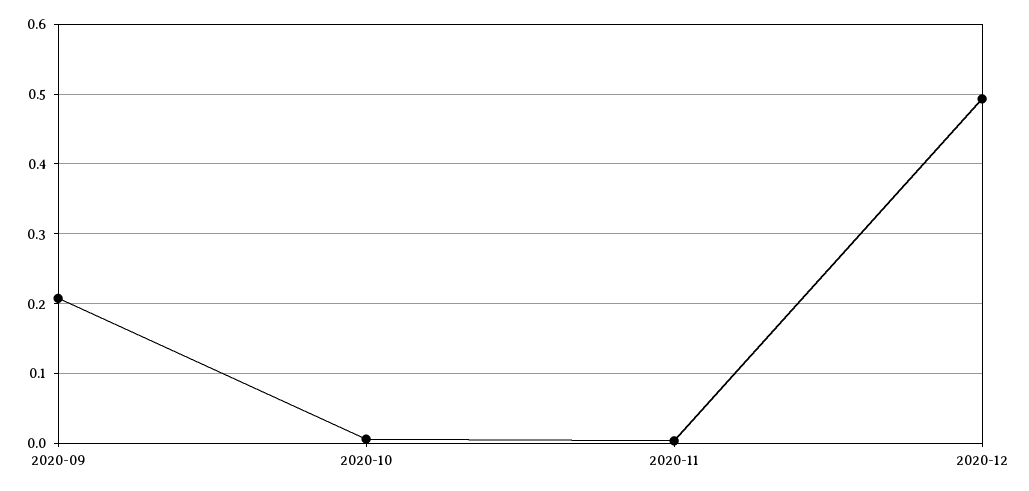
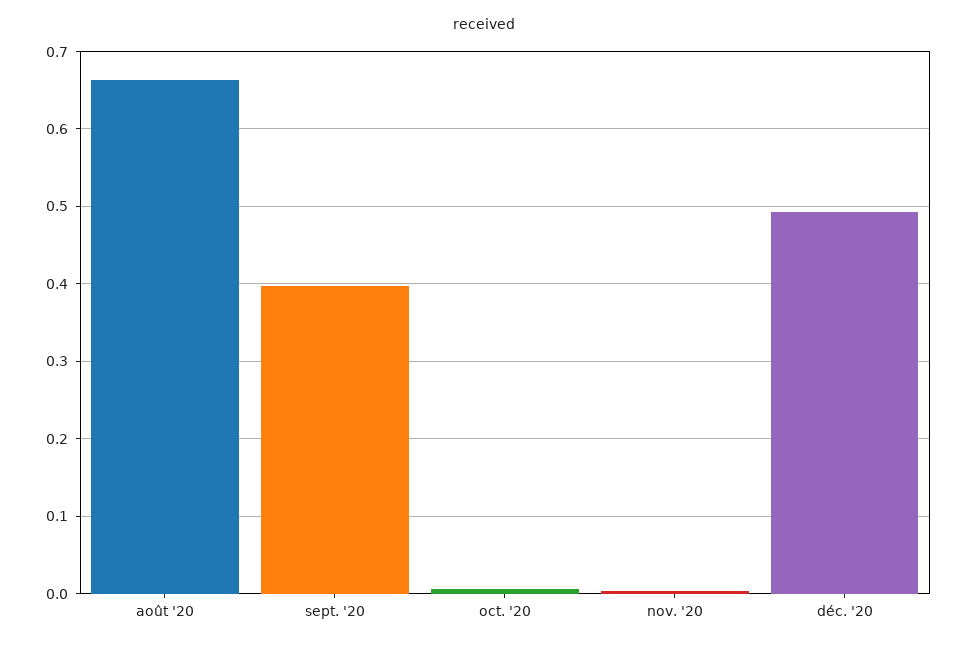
2020-09: 0.21 -> 0.4
août '20: none -> 0.66

